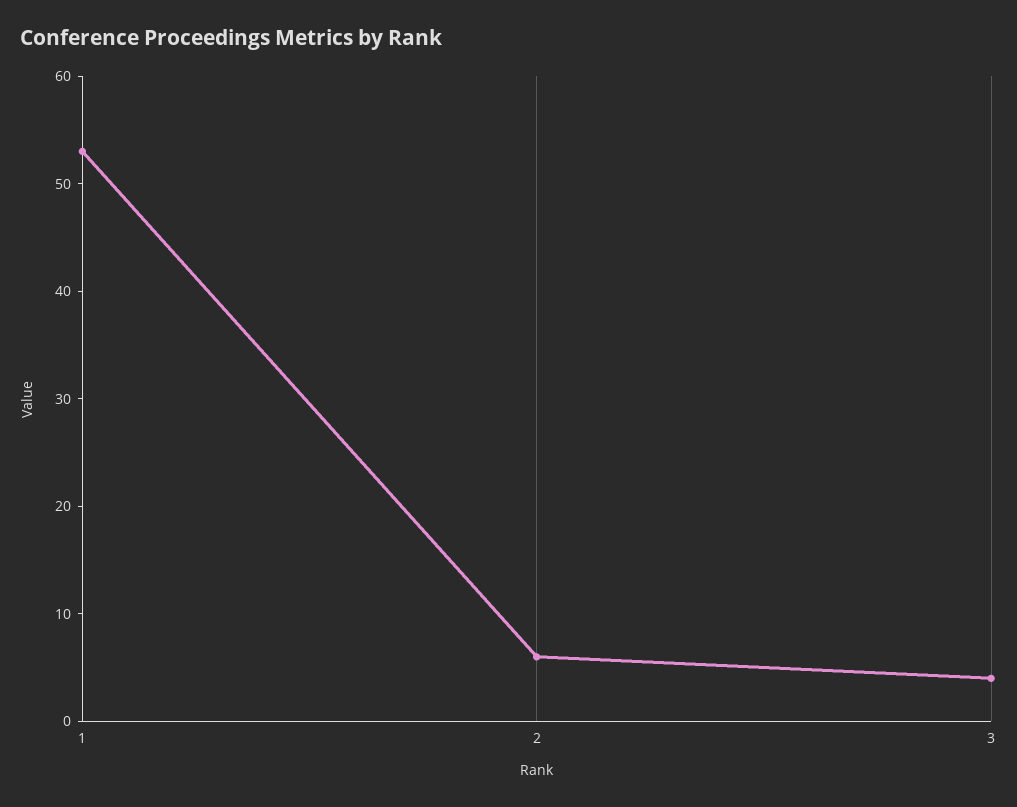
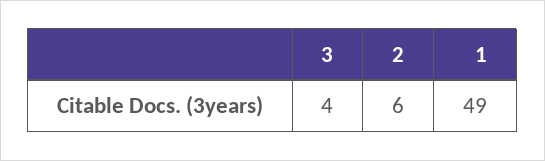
1: 53 -> 49

